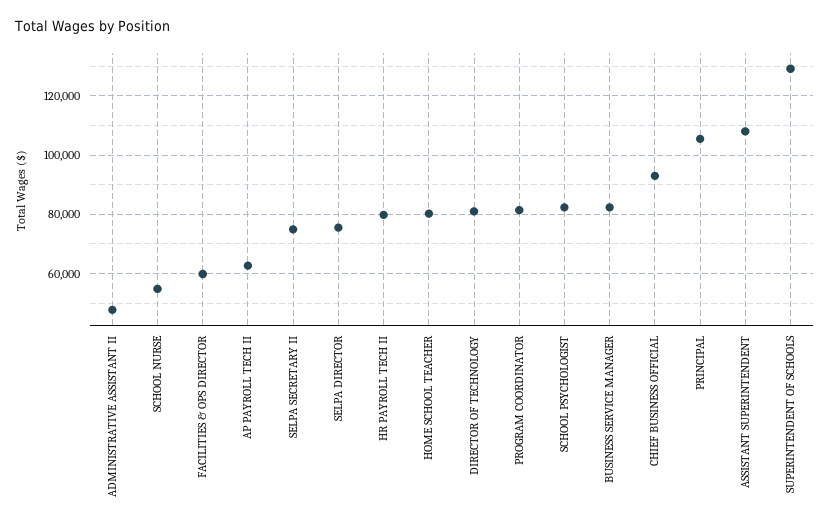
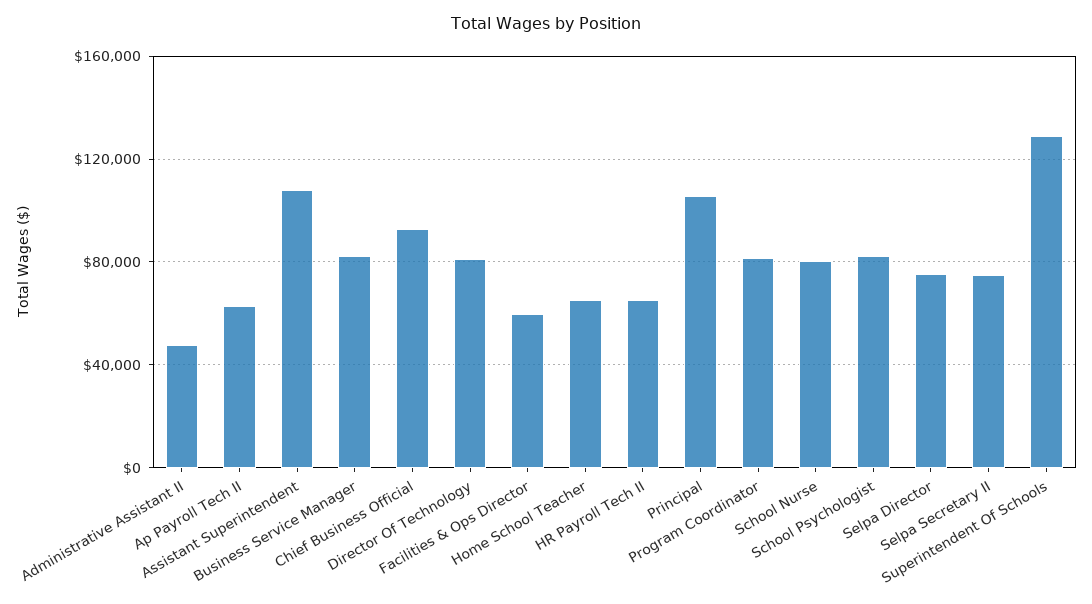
SCHOOL NURSE: 55000 -> 80000
HR PAYROLL TECH II: 80000 -> 65000
HOME SCHOOL TEACHER: 80000 -> 65000

